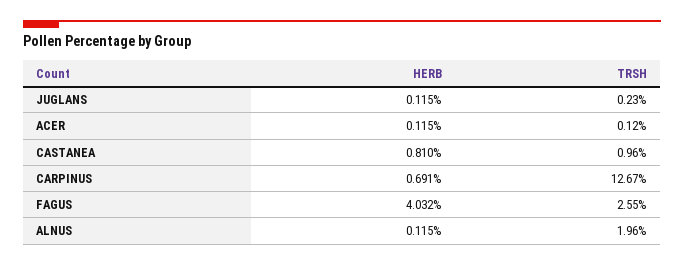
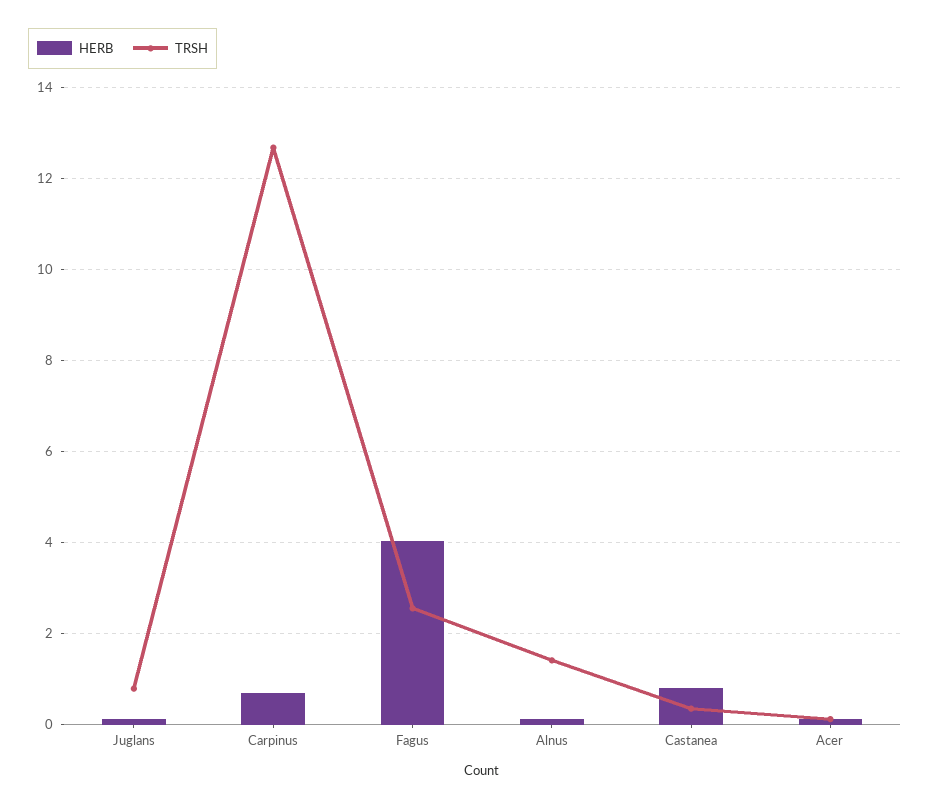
TRSH, JUGLANS: 0.23 -> 0.8
TRSH, CASTANEA: 0.96 -> 0.4
TRSH, ALNUS: 1.96 -> 1.4

